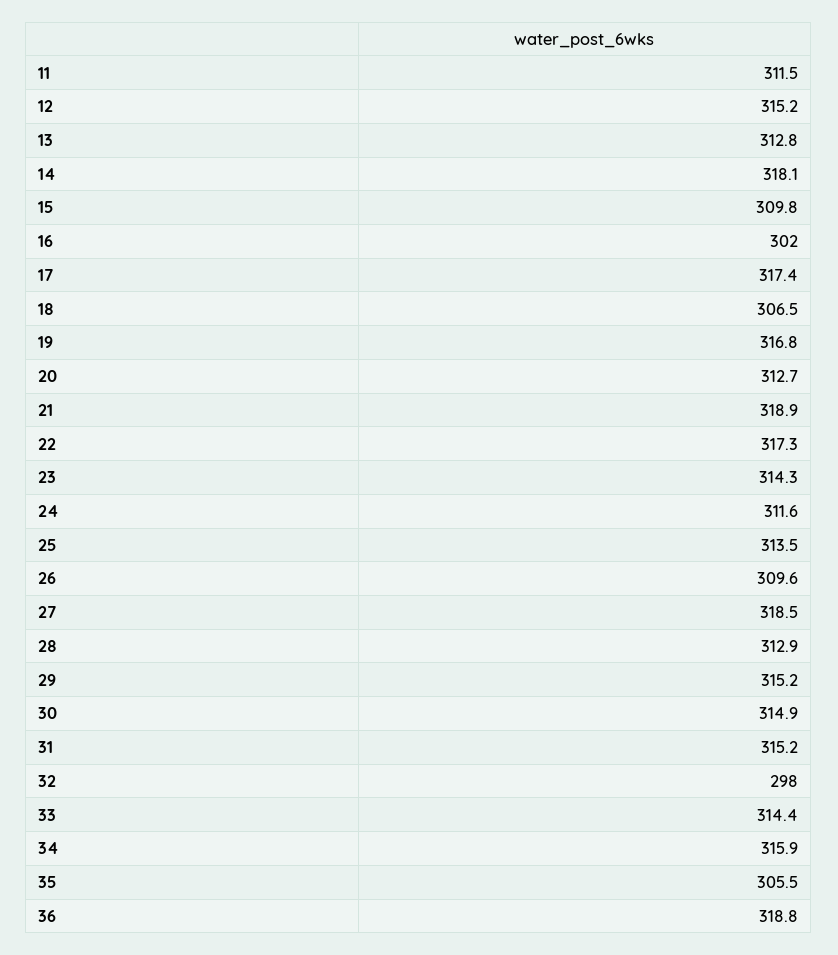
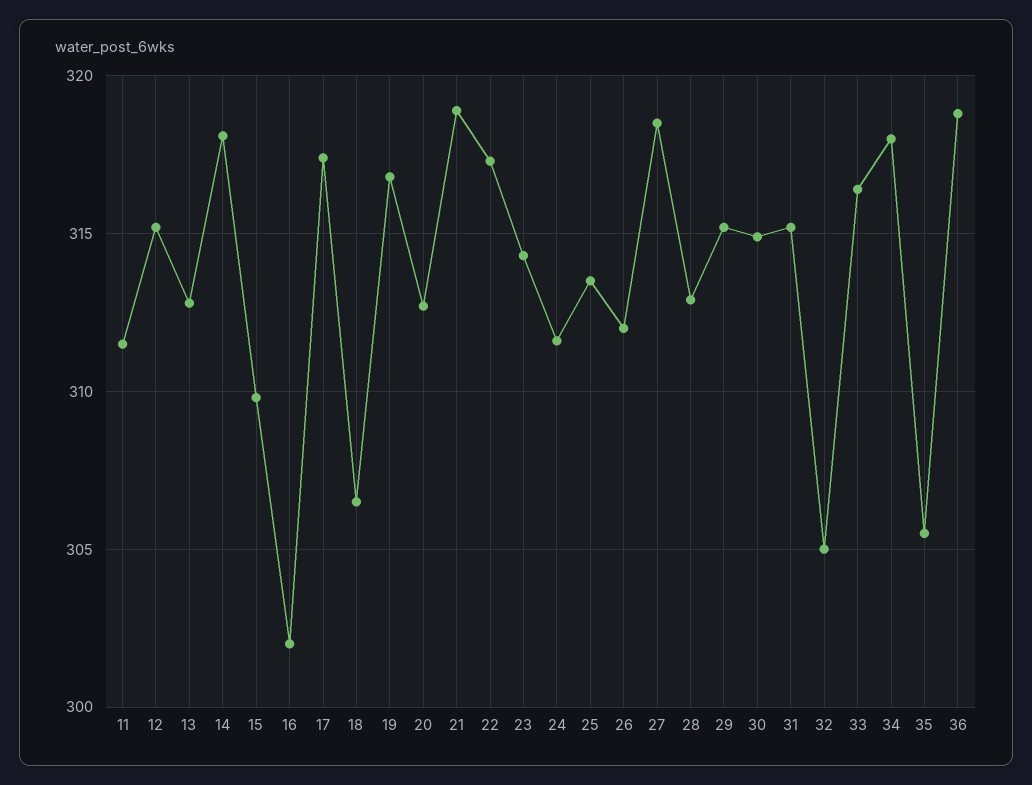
26: 309.6 -> 312
32: 298 -> 305
33: 314.4 -> 316.5
34: 315.9 -> 318

